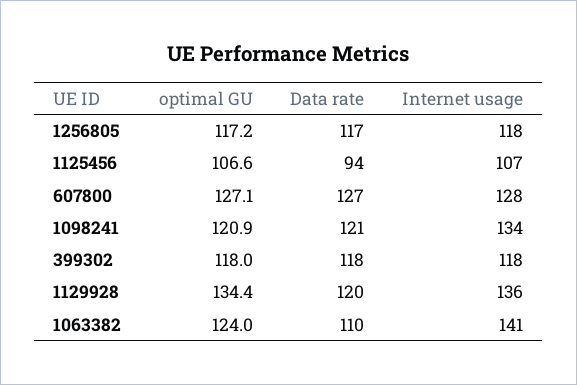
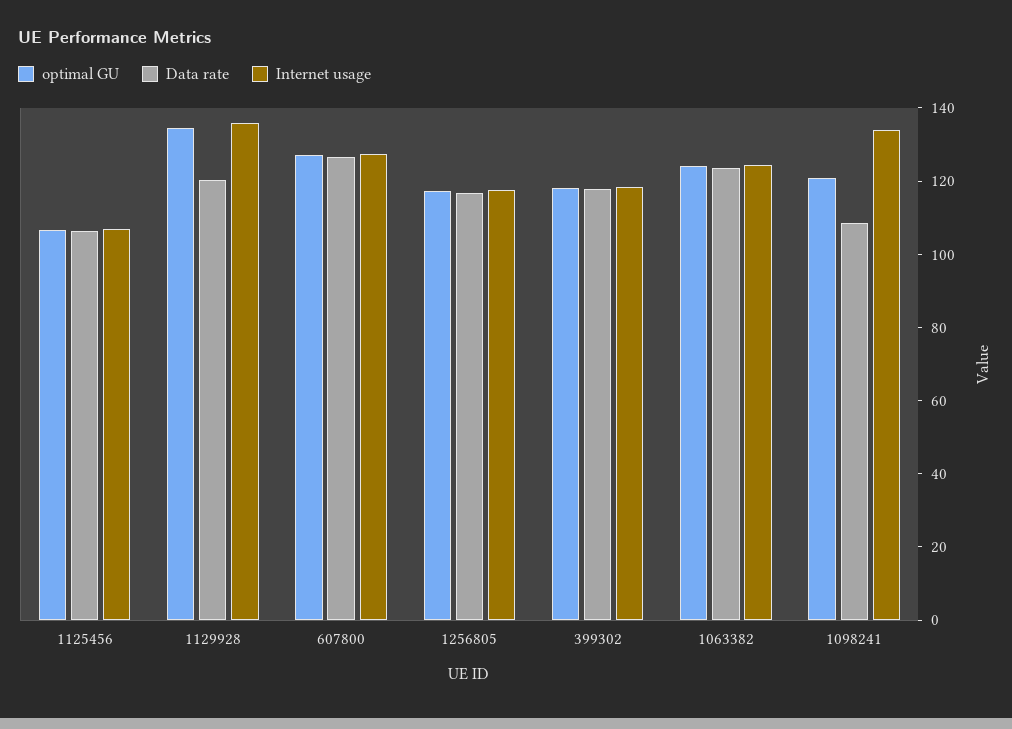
Data rate, 1125456: 94 -> 105
Data rate, 1098241: 121 -> 110
Data rate, 1063382: 110 -> 125
Internet usage, 1063382: 141 -> 125

